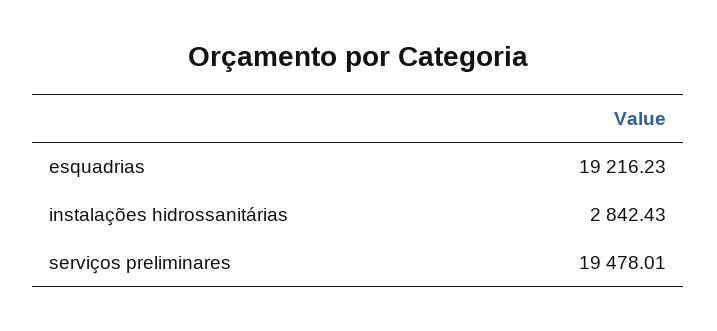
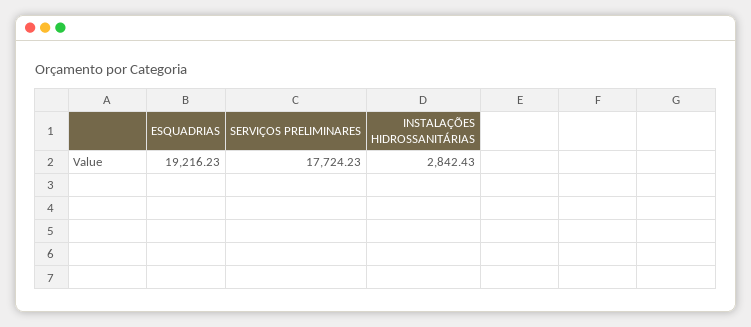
serviços preliminares: 19478.01 -> 17724.23

